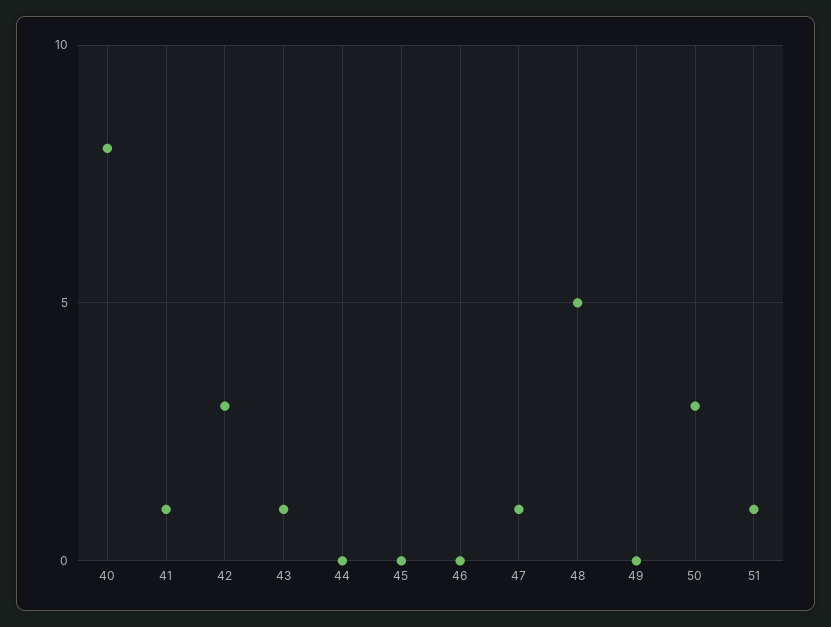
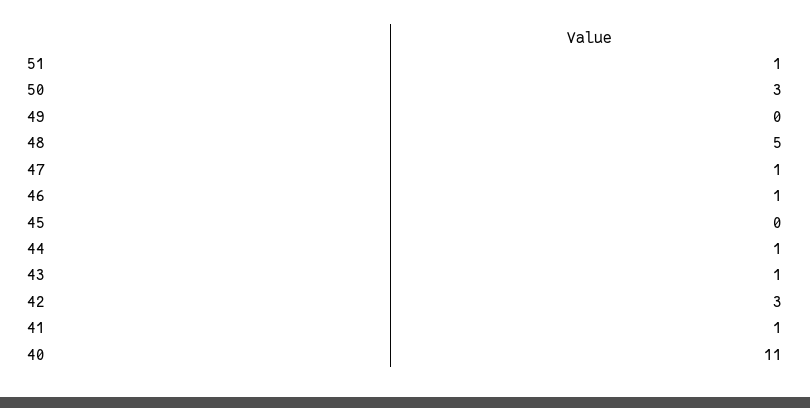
40: 8 -> 11
44: 0 -> 1
46: 0 -> 1

